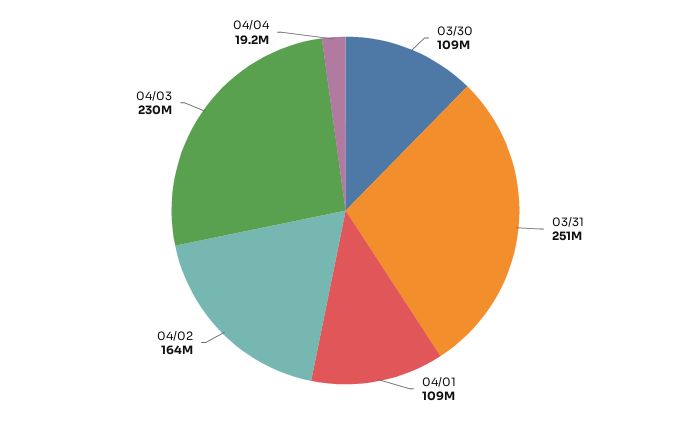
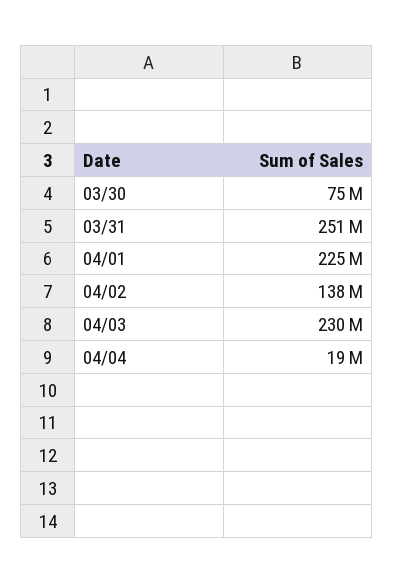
03/30: 109000000 -> 75000000
04/01: 109000000 -> 225000000
04/02: 164000000 -> 138000000

